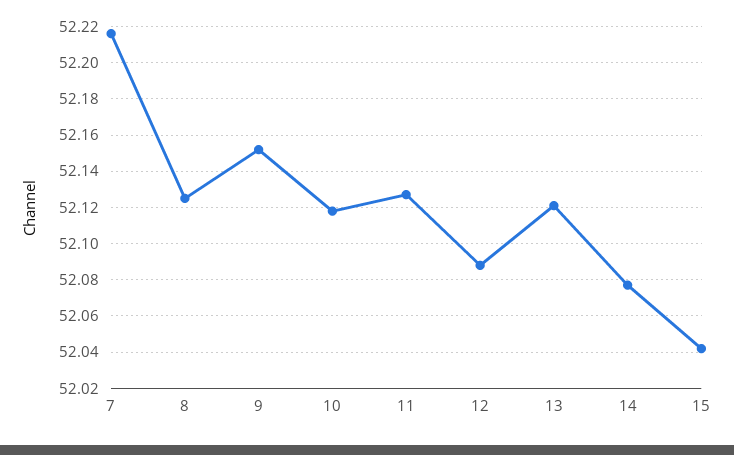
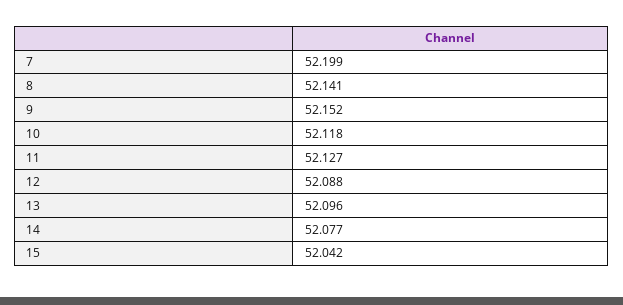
7: 52.215 -> 52.199
8: 52.125 -> 52.141
13: 52.12 -> 52.096

